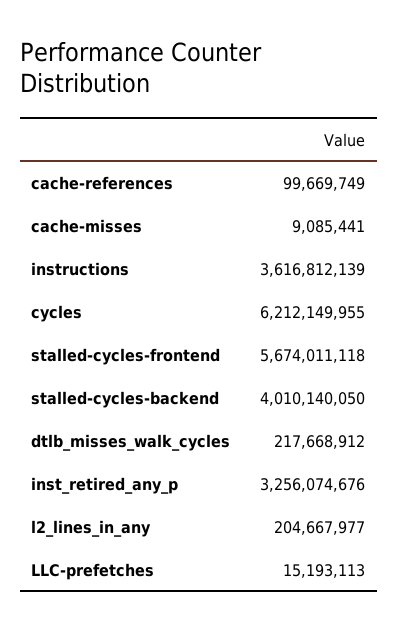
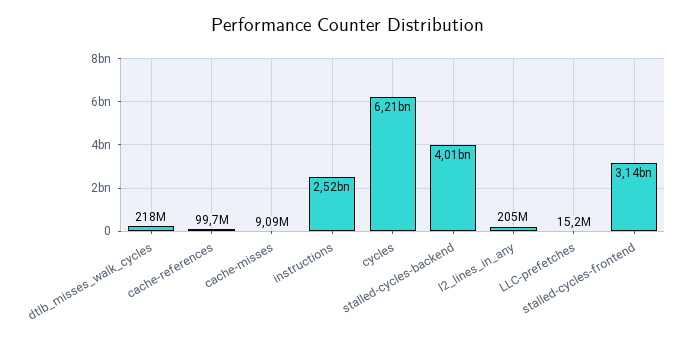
instructions: 3616812139 -> 2520000000
stalled-cycles-frontend: 5674011118 -> 3140000000
inst_retired_any_p: 3256074676 -> none

